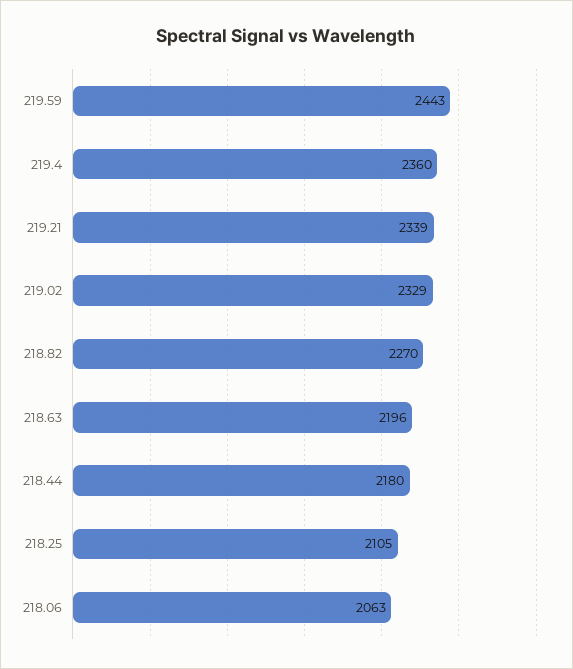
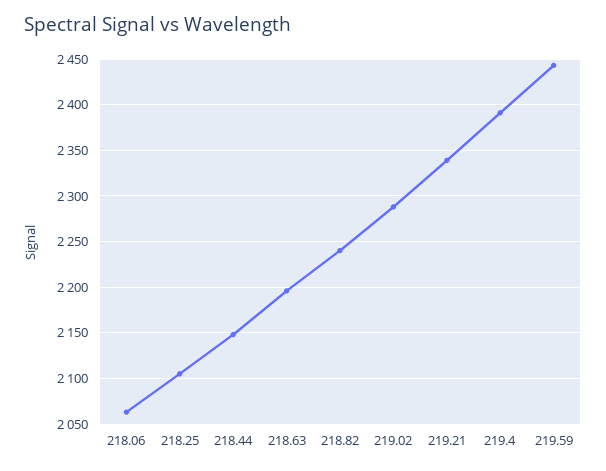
219.4: 2360 -> 2390
219.02: 2329 -> 2290
218.82: 2270 -> 2240
218.44: 2180 -> 2150

